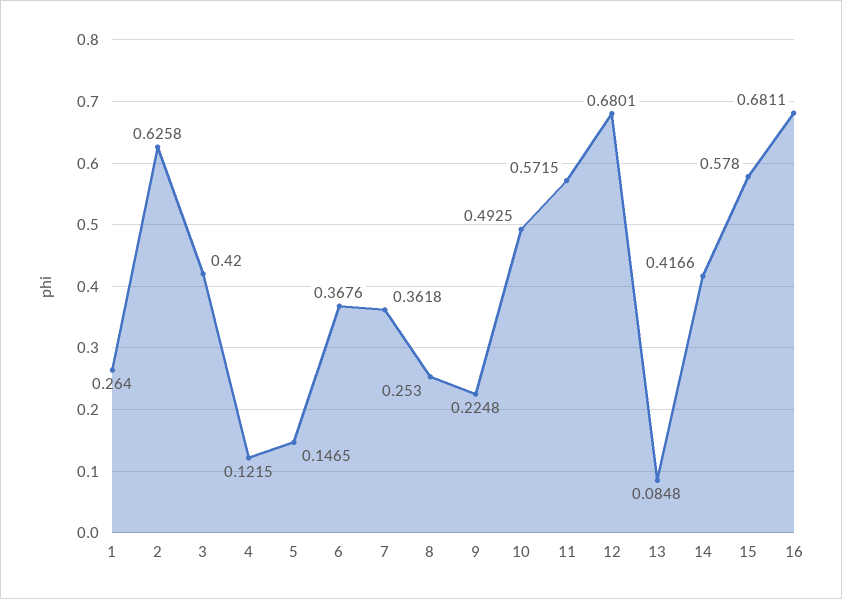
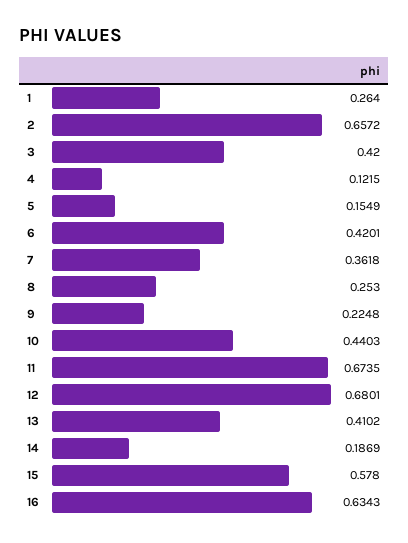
2: 0.6258 -> 0.6572
5: 0.1465 -> 0.1549
6: 0.3676 -> 0.4201
10: 0.4925 -> 0.4403
11: 0.5715 -> 0.6735
13: 0.0848 -> 0.4102
14: 0.4166 -> 0.1869
16: 0.6811 -> 0.6343

